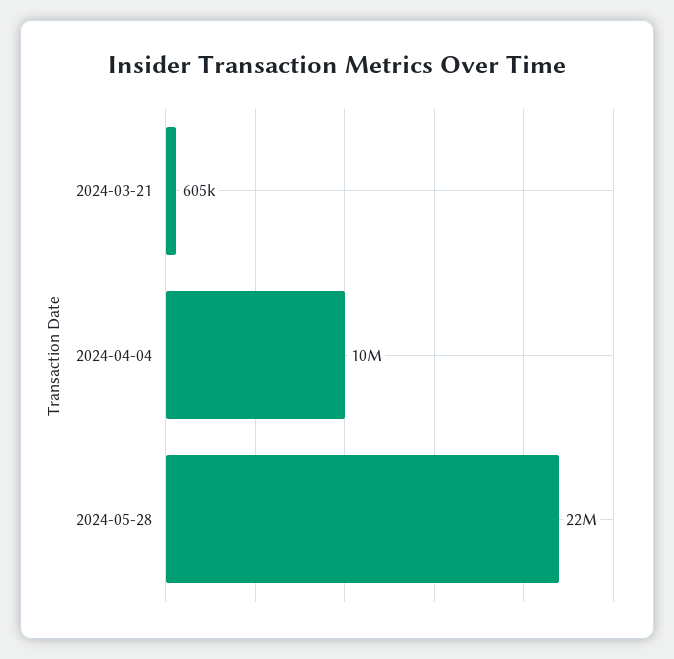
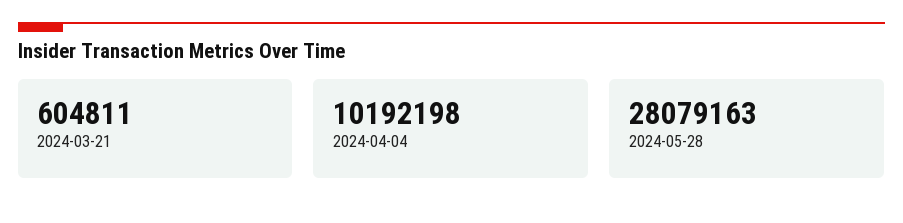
2024-05-28: 22000000 -> 28079163

